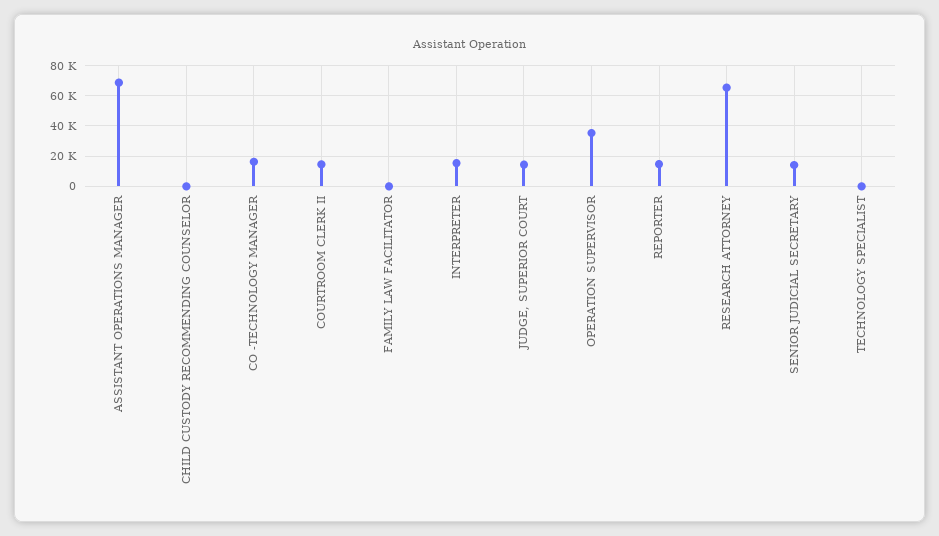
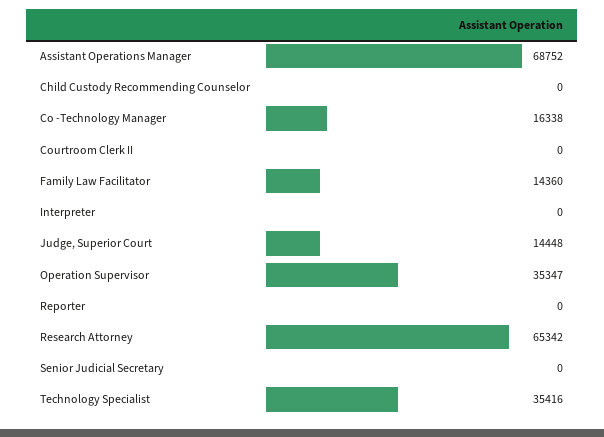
COURTROOM CLERK II: 15000 -> 0
FAMILY LAW FACILITATOR: 0 -> 14360
INTERPRETER: 15000 -> 0
REPORTER: 15000 -> 0
SENIOR JUDICIAL SECRETARY: 15000 -> 0
TECHNOLOGY SPECIALIST: 0 -> 35416

